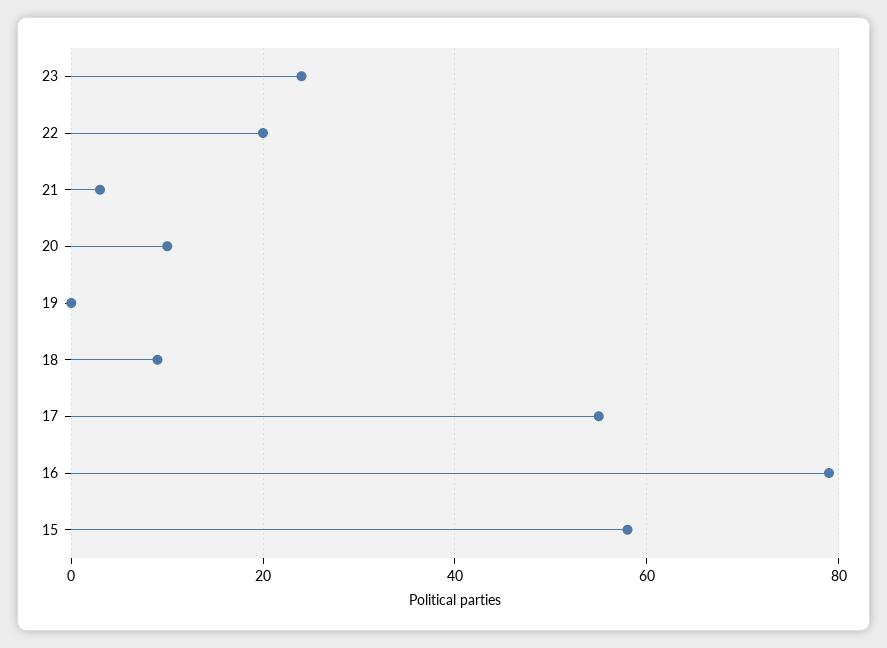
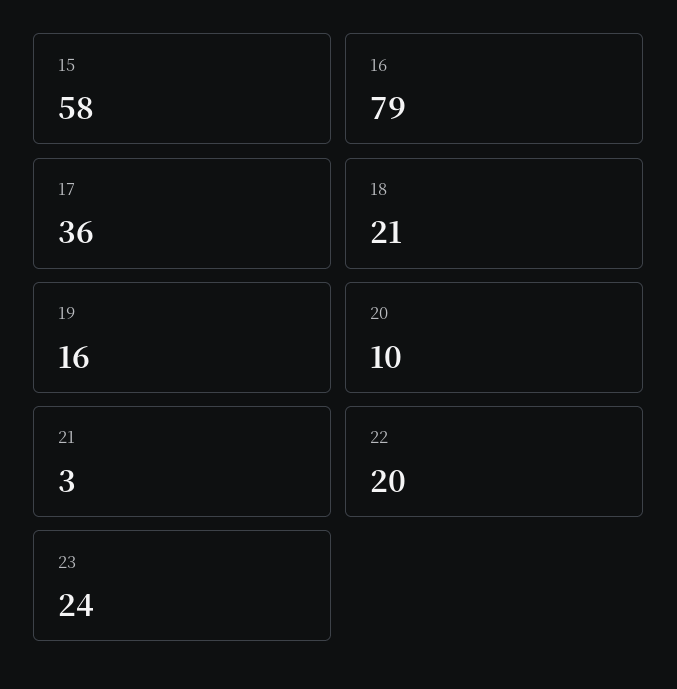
19: 0 -> 16
18: 10 -> 21
17: 55 -> 36

